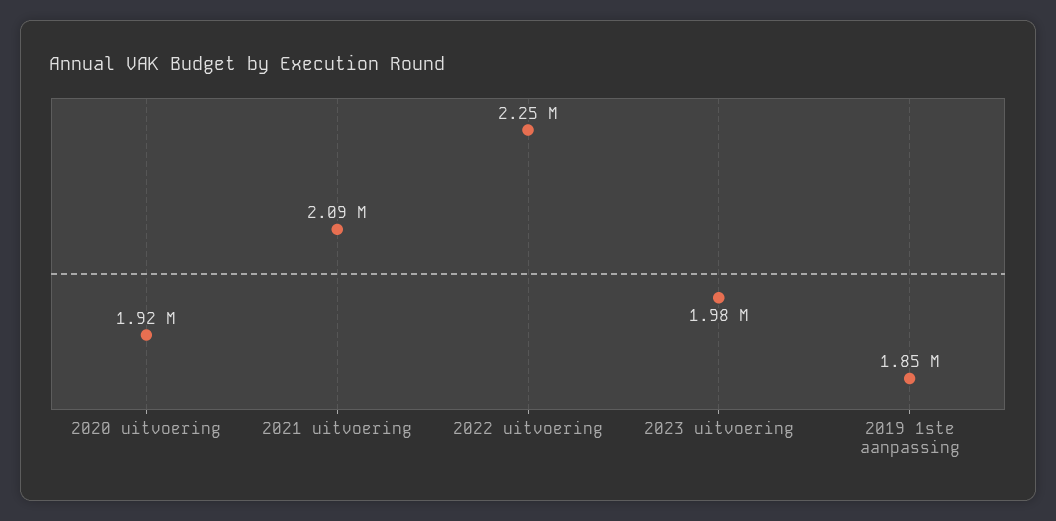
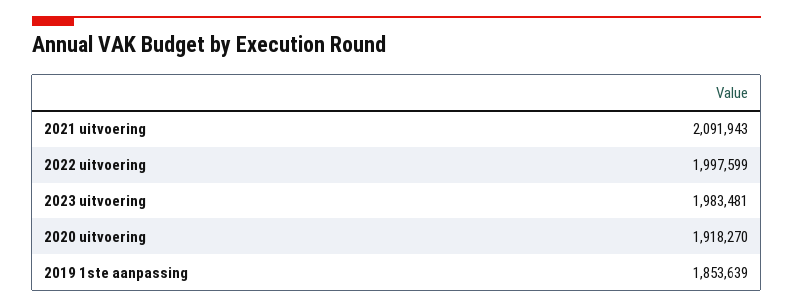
2022 uitvoering: 2250000 -> 1997599

